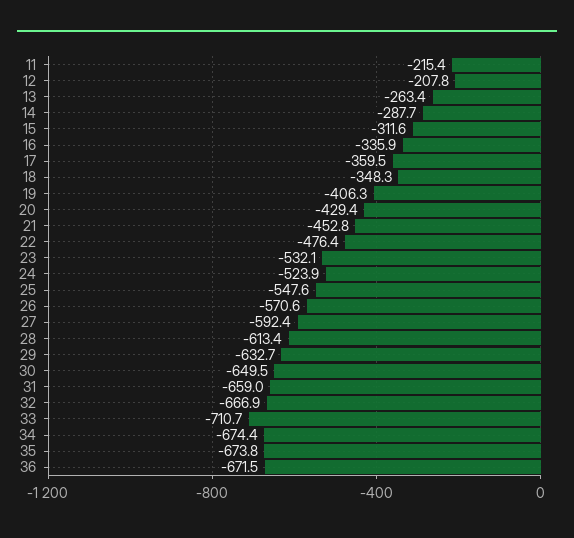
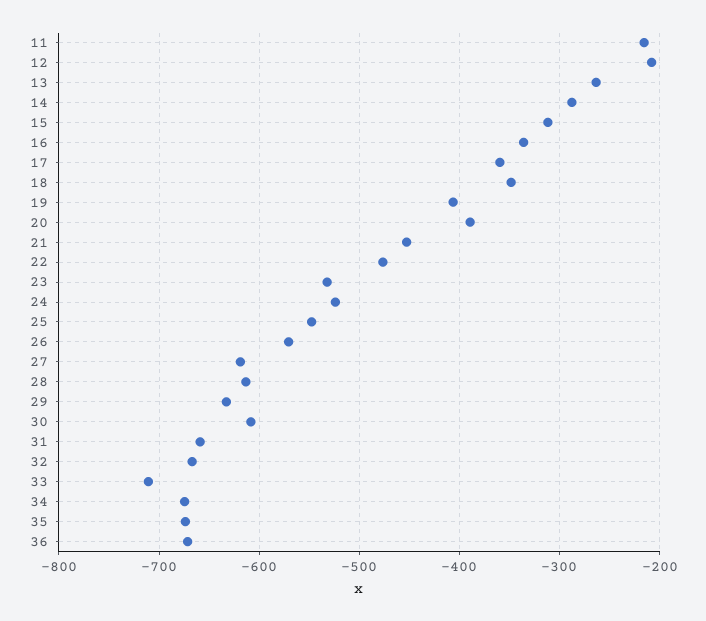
20: -429.4 -> -390
27: -592.4 -> -620
30: -649.5 -> -610

